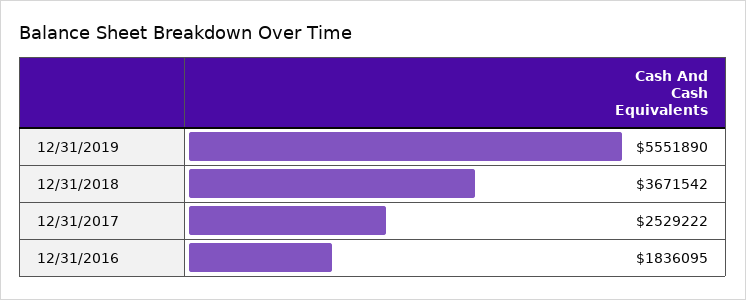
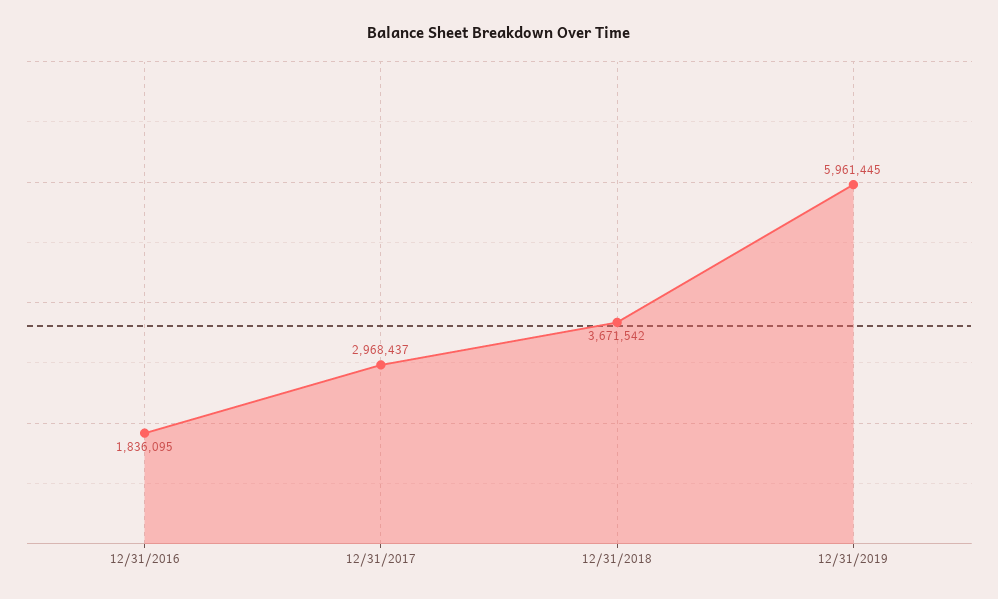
12/31/2019: 5551890 -> 5961445
12/31/2017: 2529222 -> 2968437

